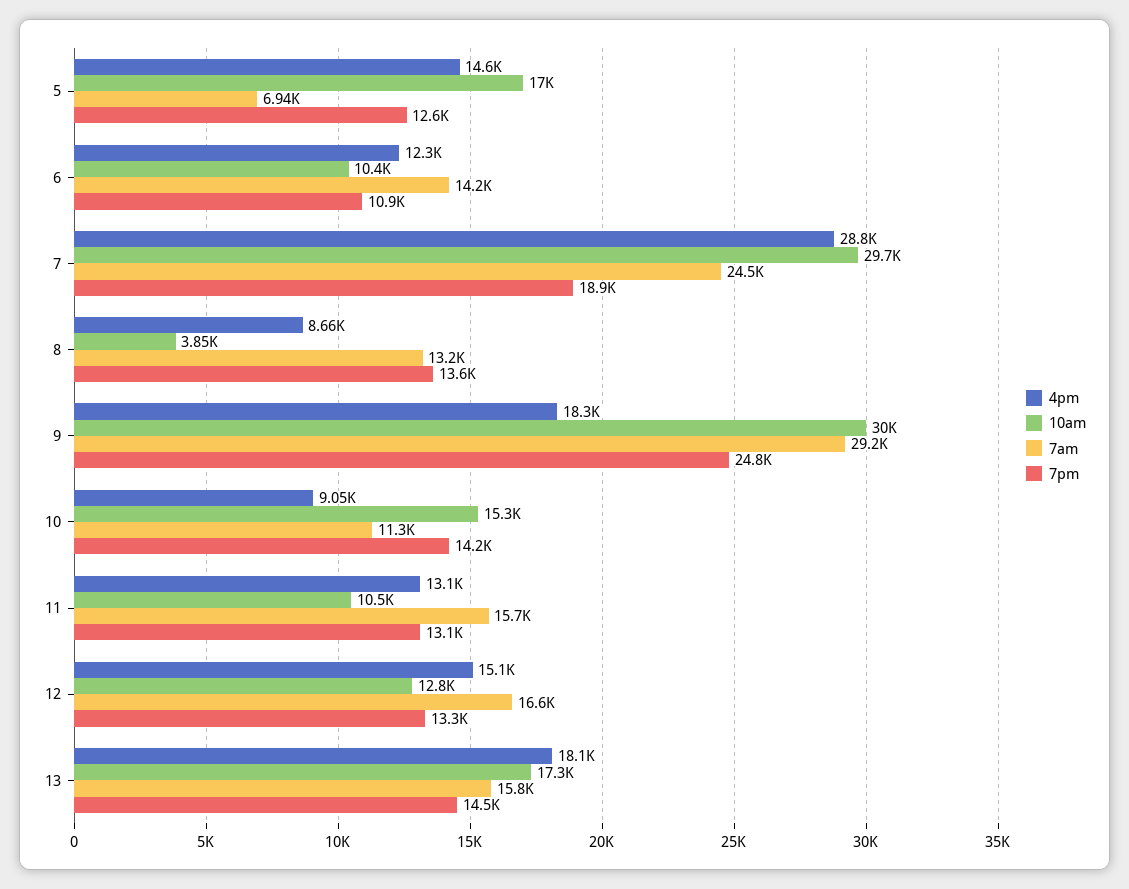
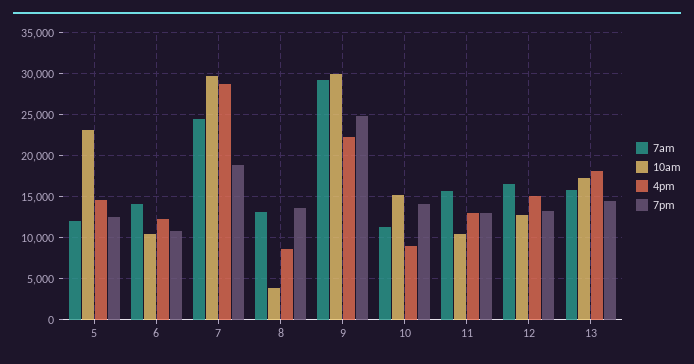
10am, 5: 17000 -> 23000
7am, 5: 6940 -> 12000
4pm, 9: 18300 -> 22000

